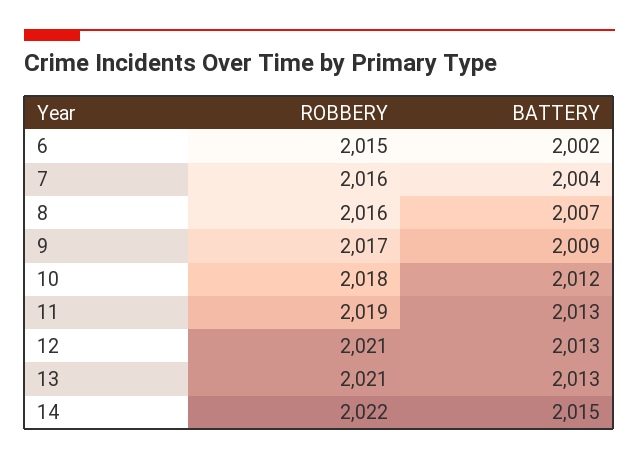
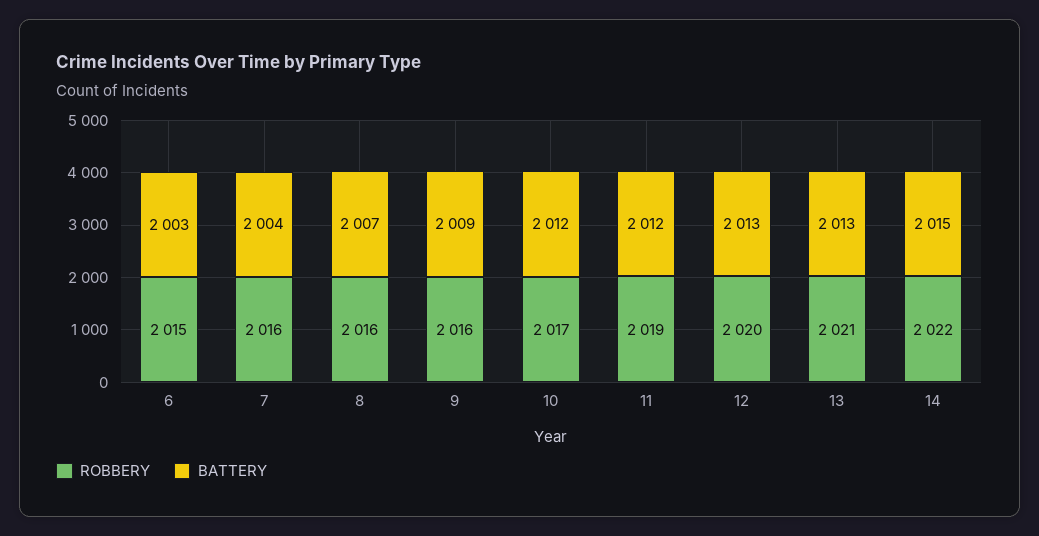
BATTERY, 6: 2002 -> 2003
ROBBERY, 9: 2017 -> 2016
ROBBERY, 10: 2018 -> 2017
BATTERY, 11: 2013 -> 2012
ROBBERY, 12: 2021 -> 2020

